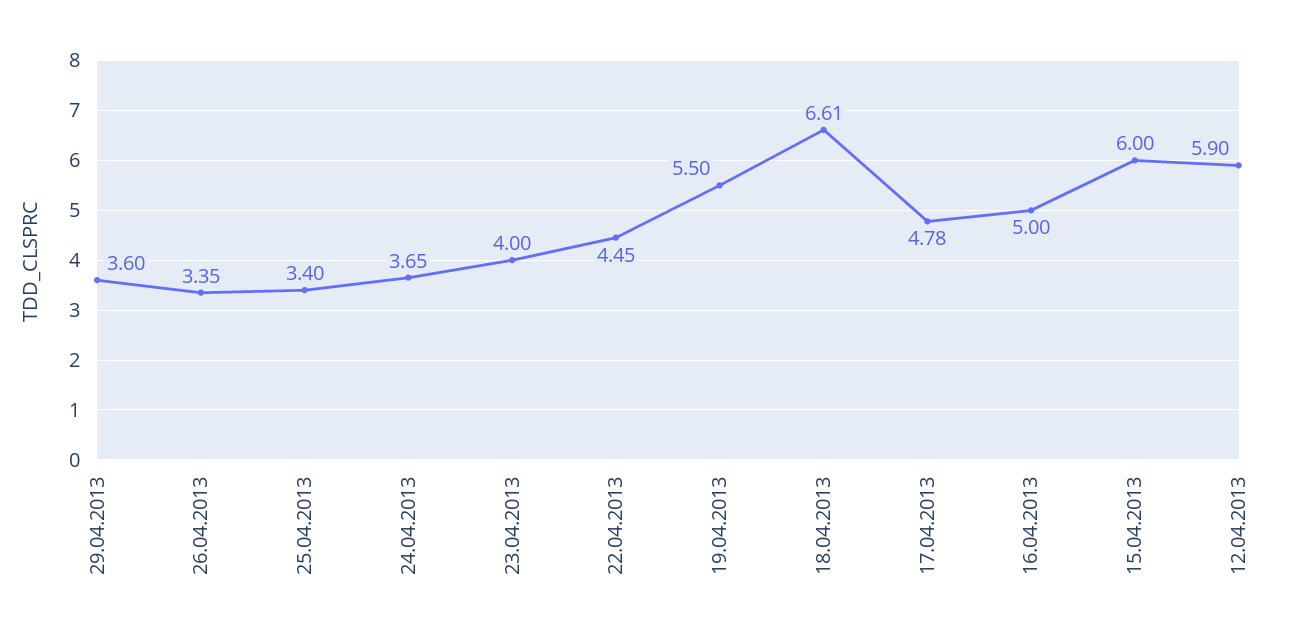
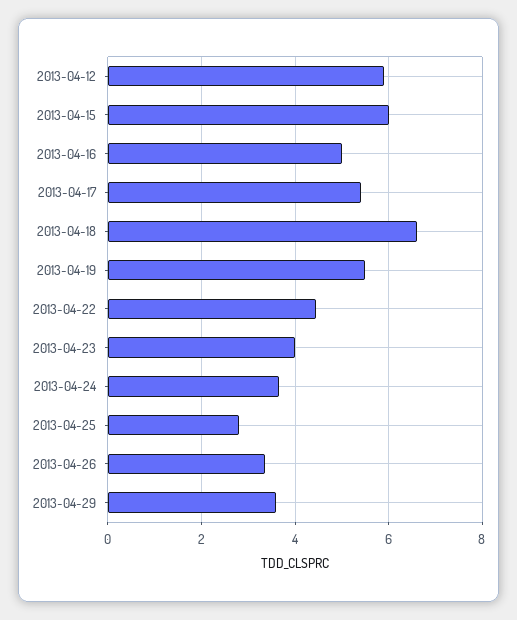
25.04.2013: 3.4 -> 2.8
17.04.2013: 4.78 -> 5.4

